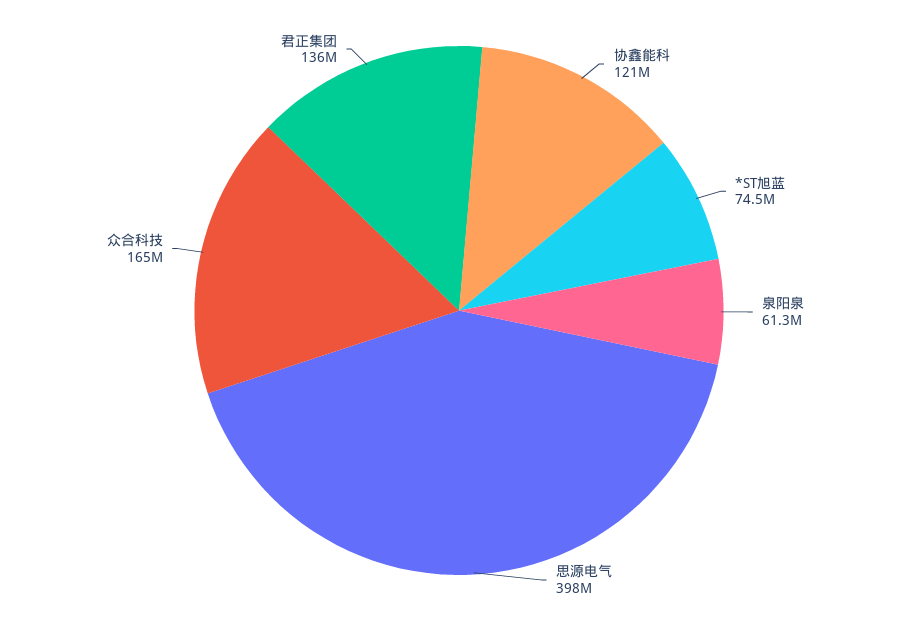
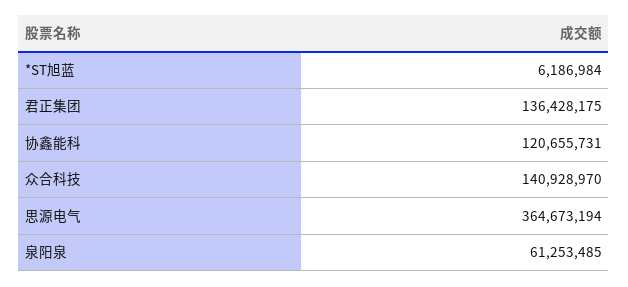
*ST旭蓝: 74500000 -> 6186984
思源电气: 398000000 -> 364673194
众合科技: 165000000 -> 140928970

